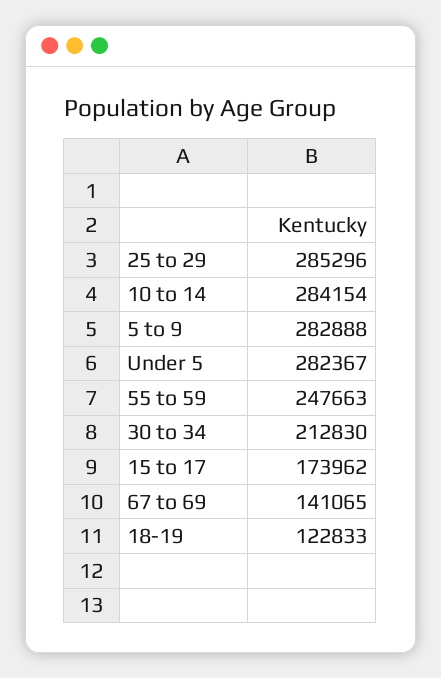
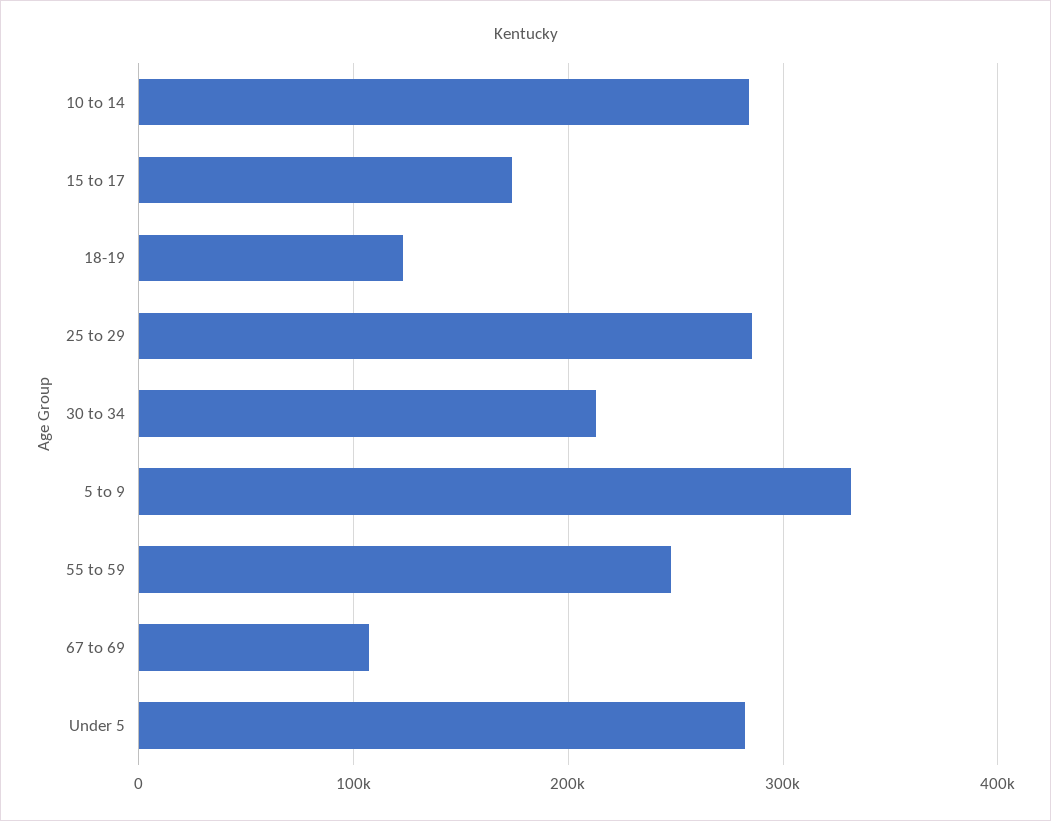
5 to 9: 282888 -> 330000
67 to 69: 141065 -> 110000

